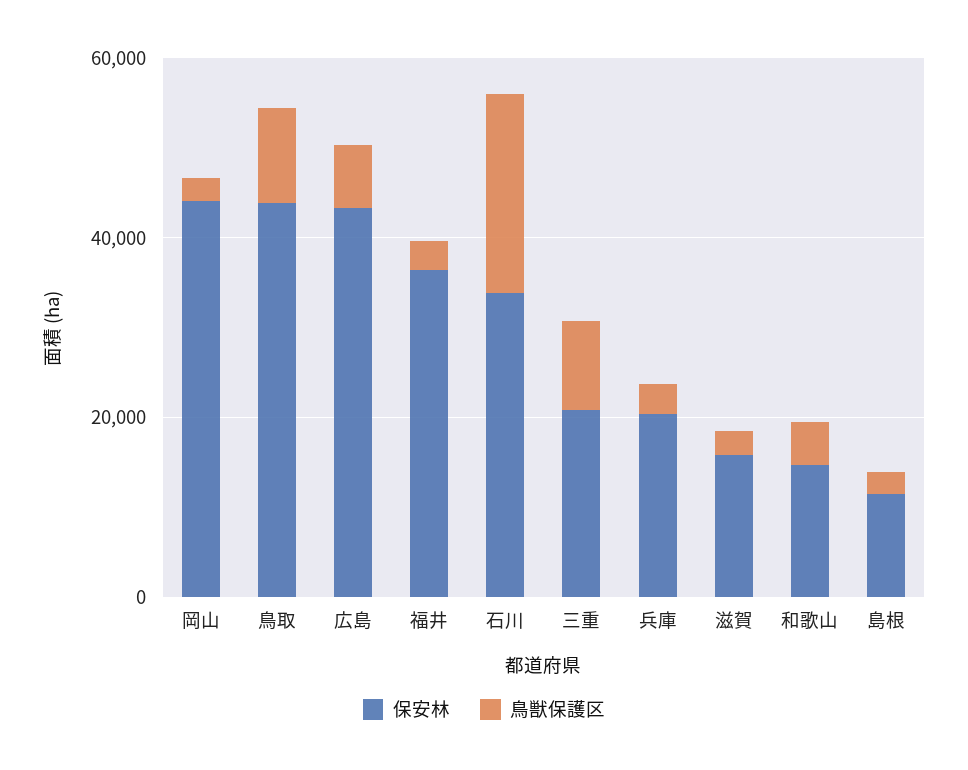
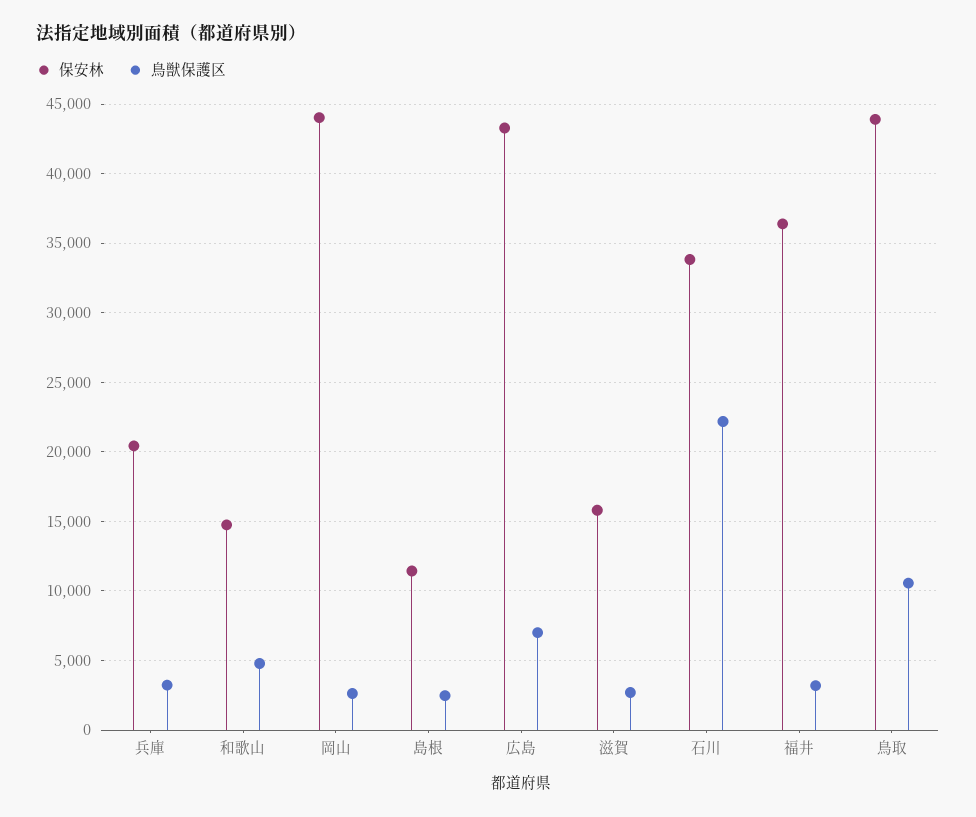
保安林, 三重: 20000 -> none
鳥獣保護区, 三重: 10000 -> none

